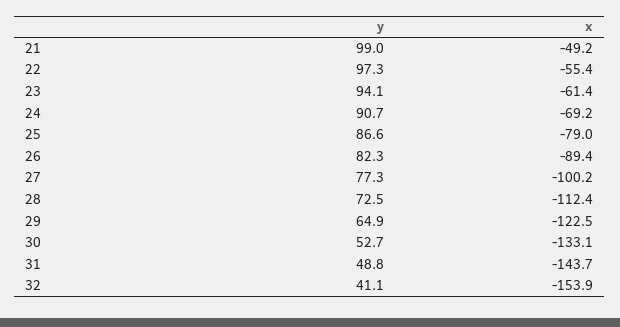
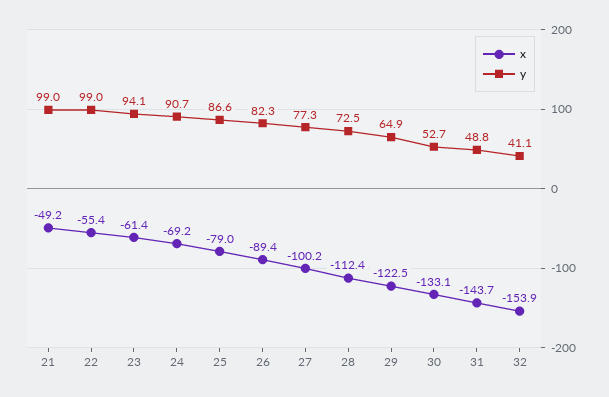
y, 22: 97.3 -> 99

